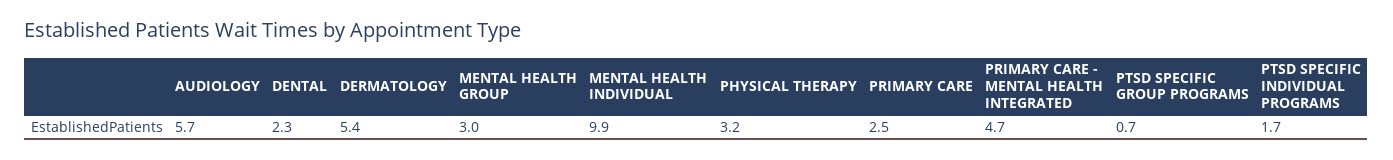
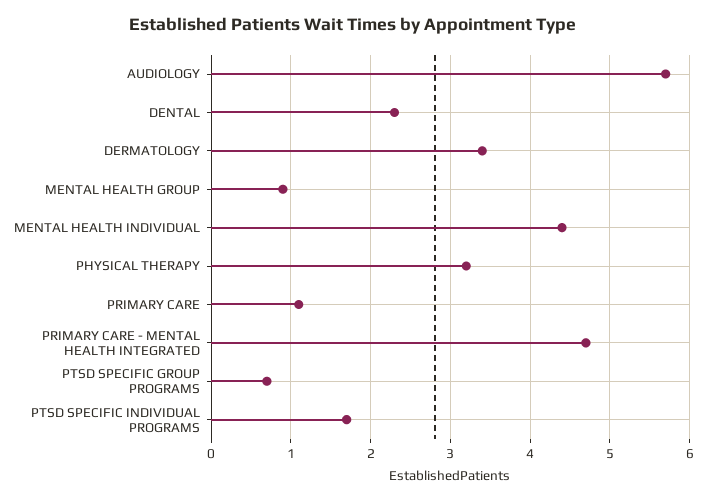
DERMATOLOGY: 5.4 -> 3.4
MENTAL HEALTH GROUP: 3 -> 0.9
MENTAL HEALTH INDIVIDUAL: 9.9 -> 4.4
PRIMARY CARE: 2.5 -> 1.1

